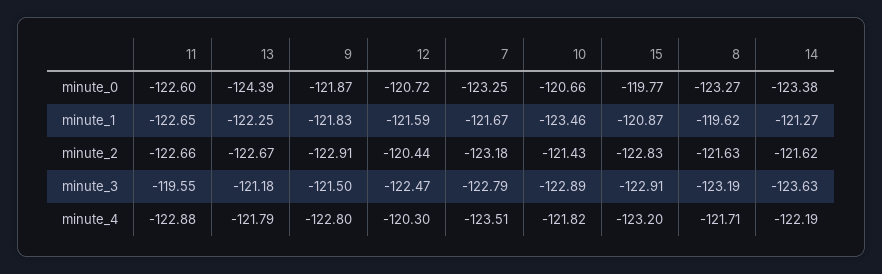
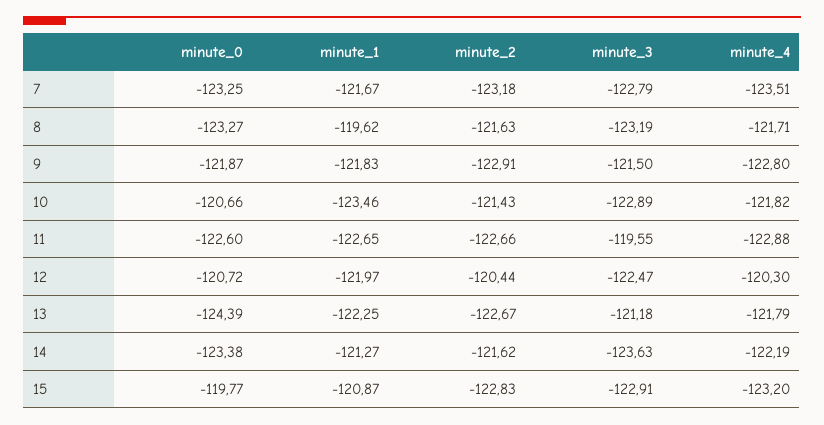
12, minute_1: -121.59 -> -121.97

